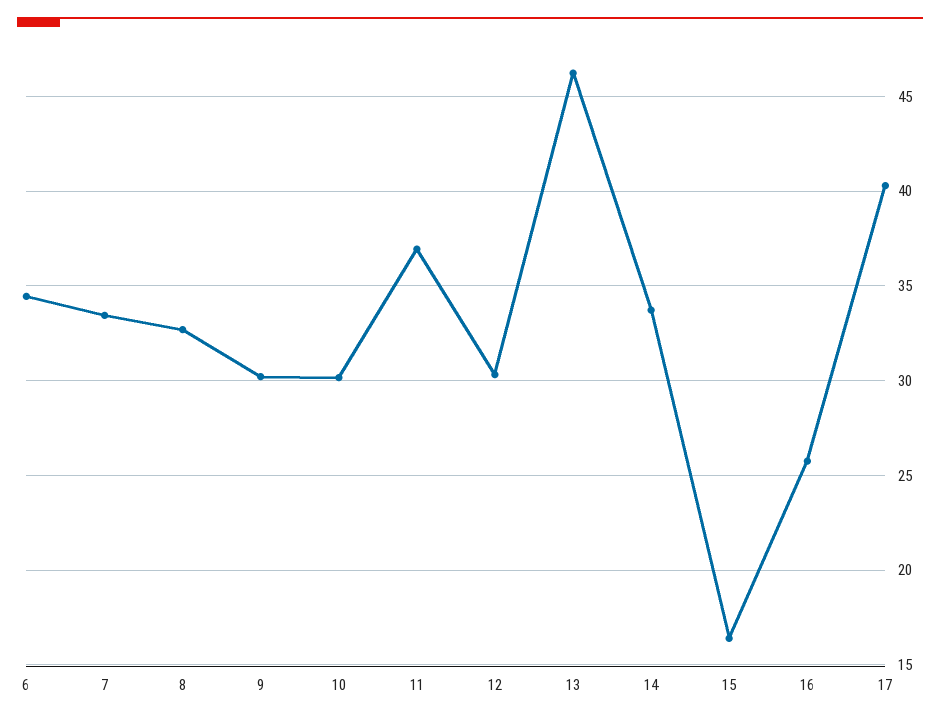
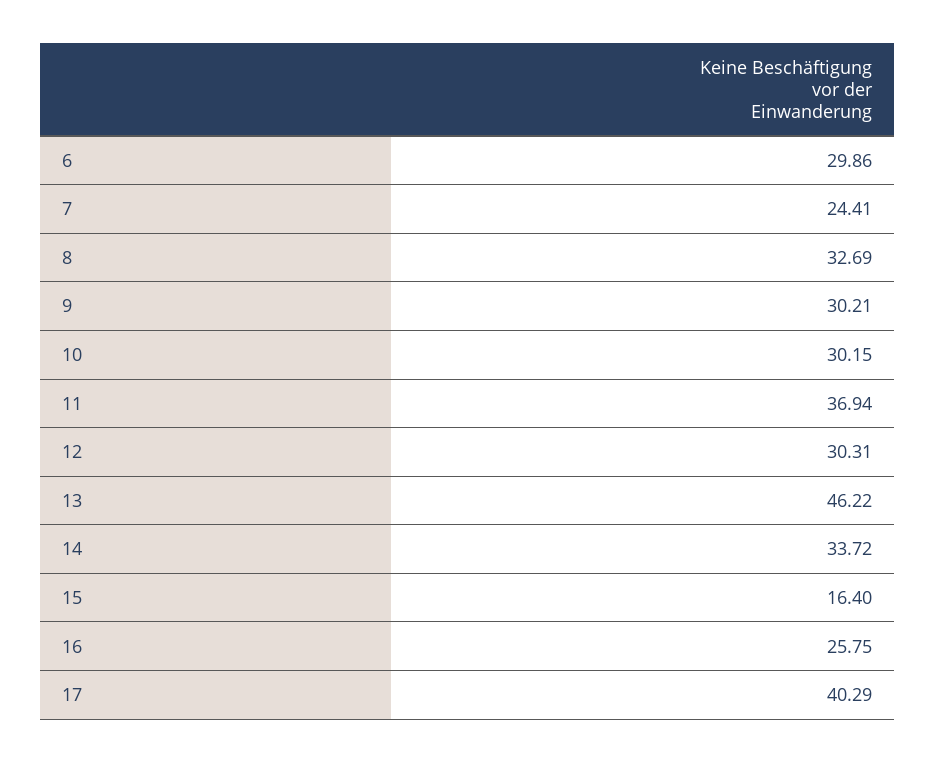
6: 34.5 -> 29.86
7: 33.5 -> 24.41

